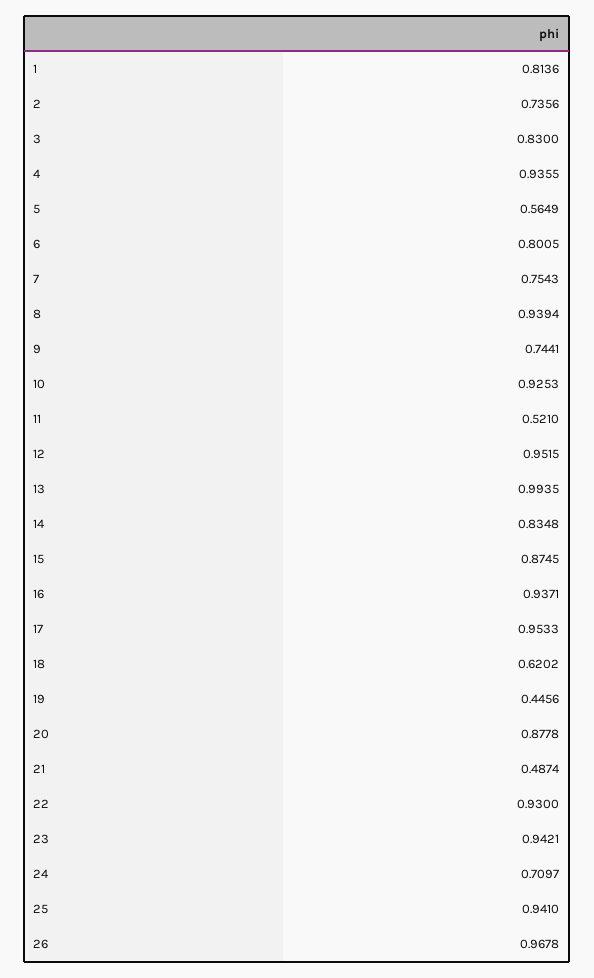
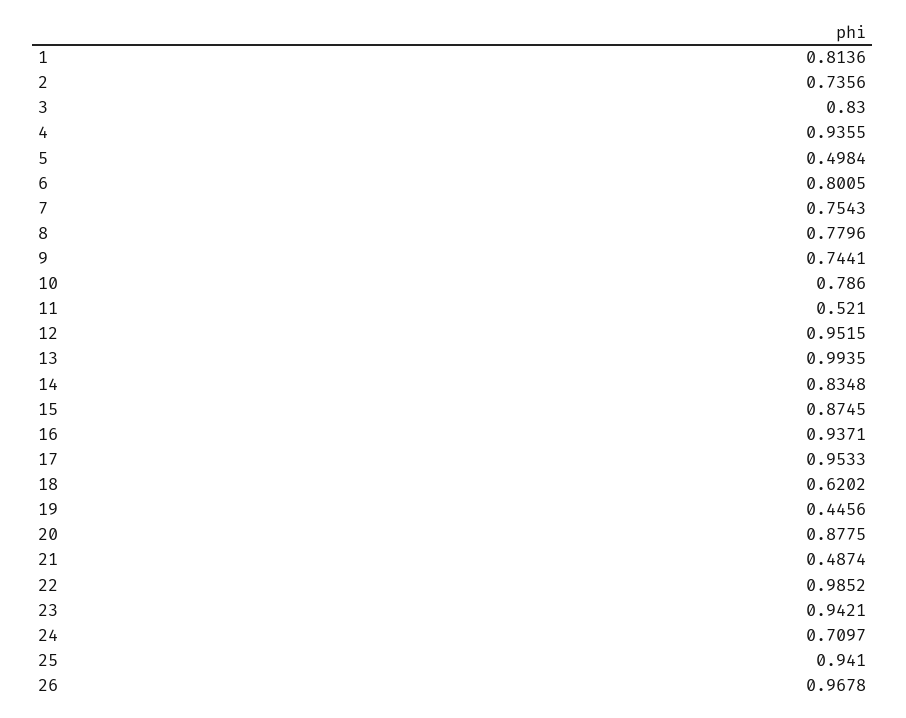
5: 0.5649 -> 0.4984
8: 0.9394 -> 0.7796
10: 0.9253 -> 0.786
20: 0.8778 -> 0.8775
22: 0.93 -> 0.9852

